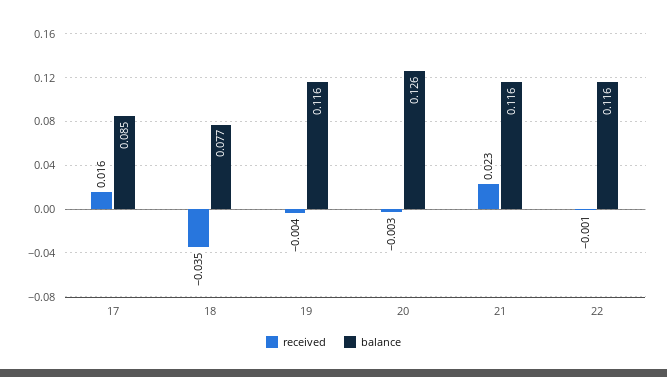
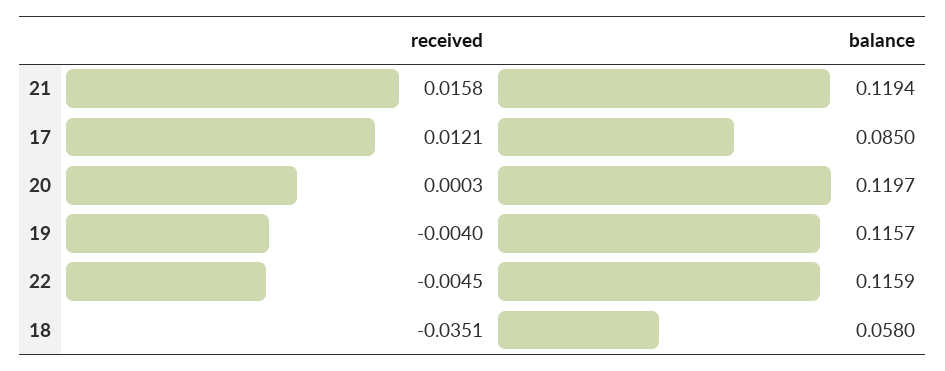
received, 17: 0.016 -> 0.0121
balance, 18: 0.077 -> 0.058
received, 20: -0.003 -> 0.0003
balance, 20: 0.126 -> 0.1197
received, 21: 0.023 -> 0.0158
balance, 21: 0.116 -> 0.1194
received, 22: -0.001 -> -0.0045

